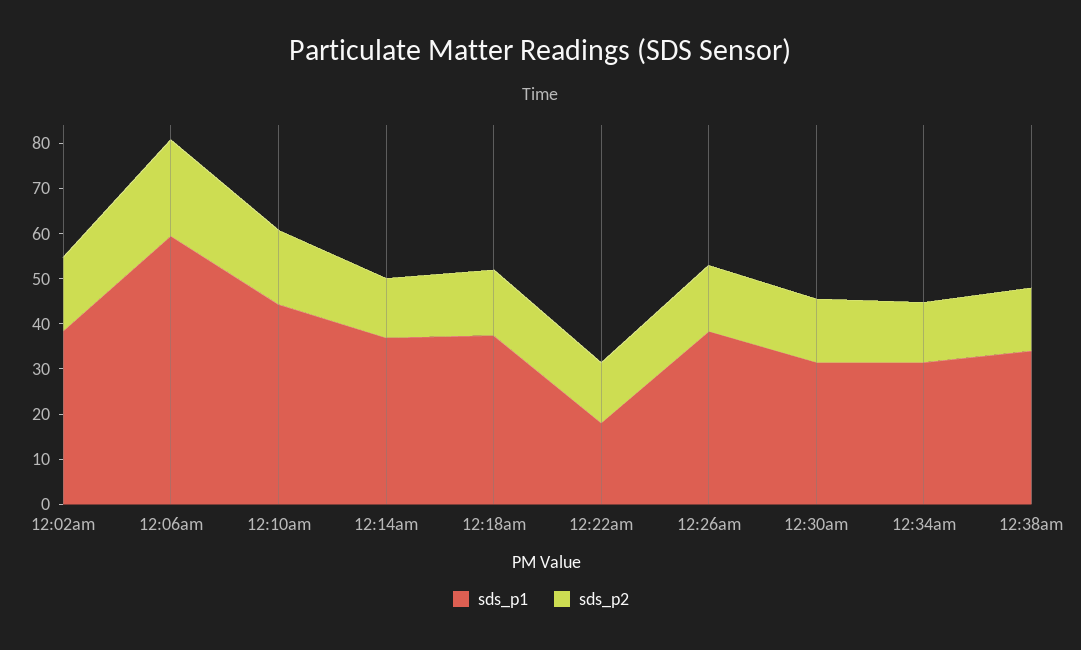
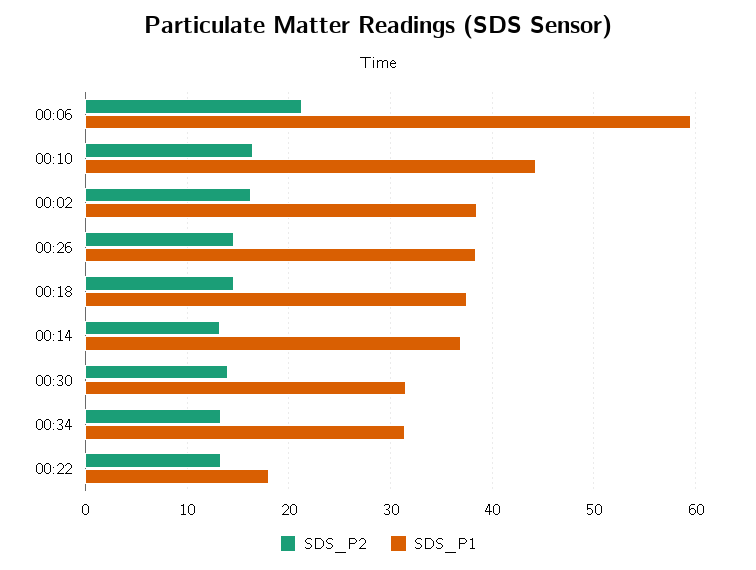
sds_p1, 12:38am: 34 -> none
sds_p2, 12:38am: 14 -> none

